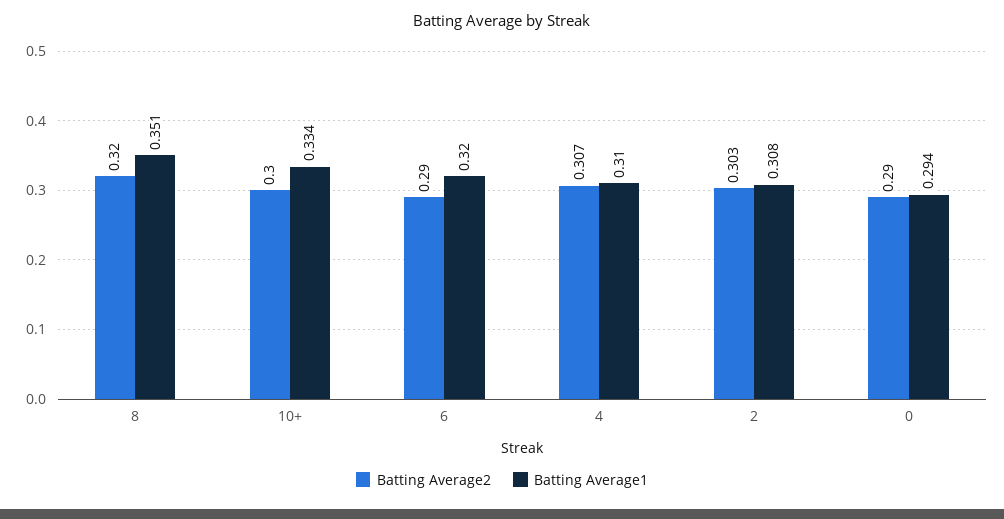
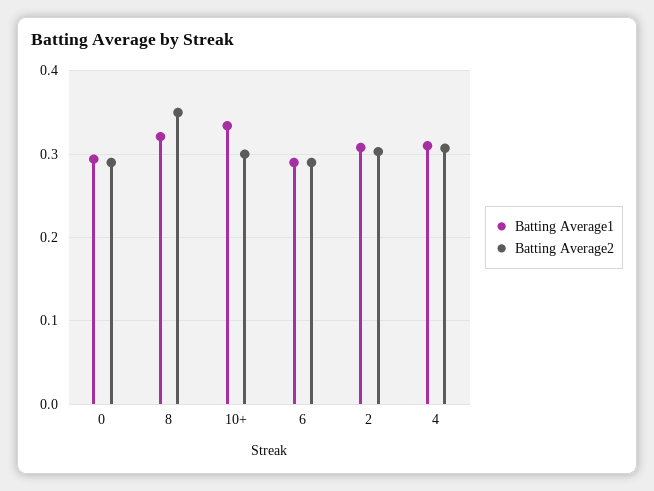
Batting Average2, 8: 0.32 -> 0.35
Batting Average1, 8: 0.351 -> 0.32
Batting Average1, 6: 0.32 -> 0.29

